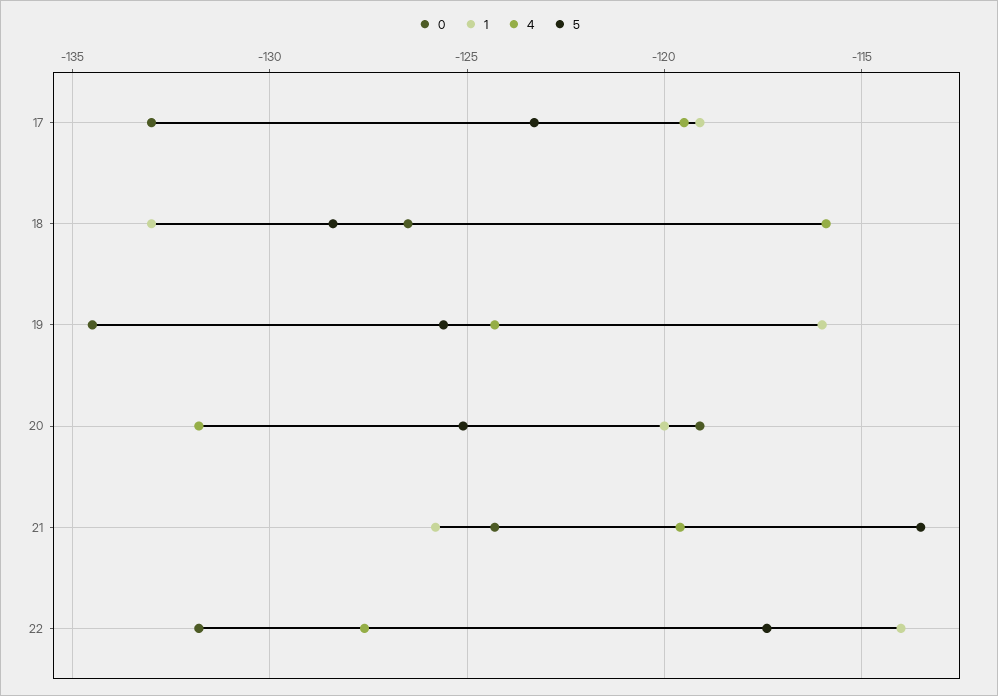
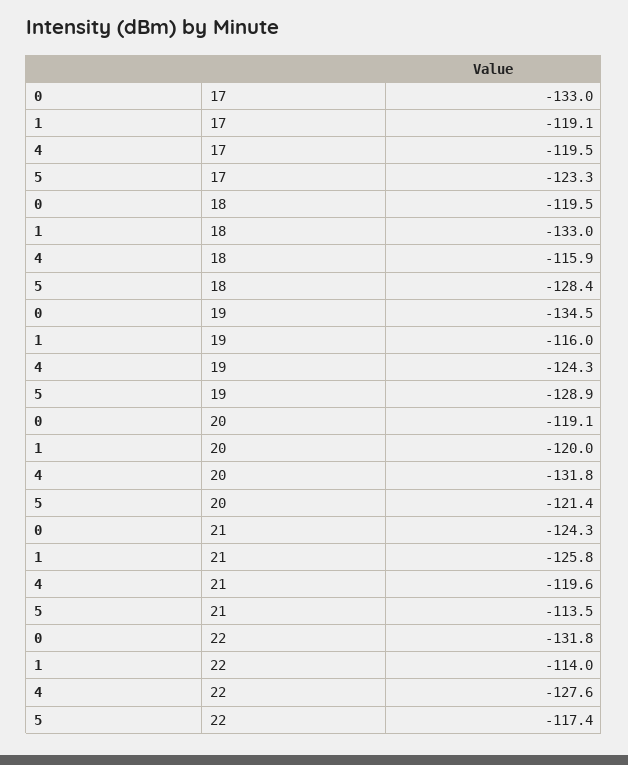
0, 18: -126.5 -> -119.5
5, 19: -125.5 -> -128.9
5, 20: -125 -> -121.4

